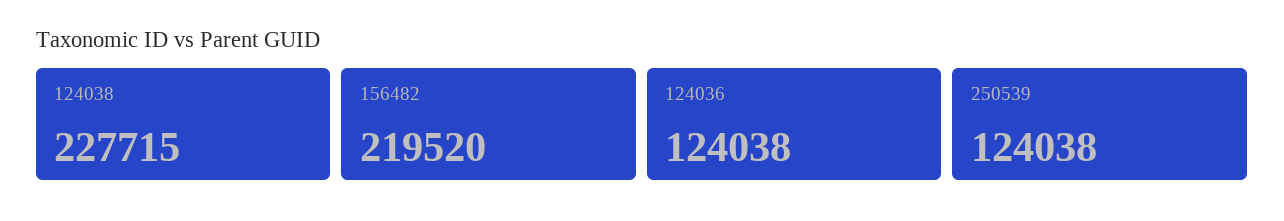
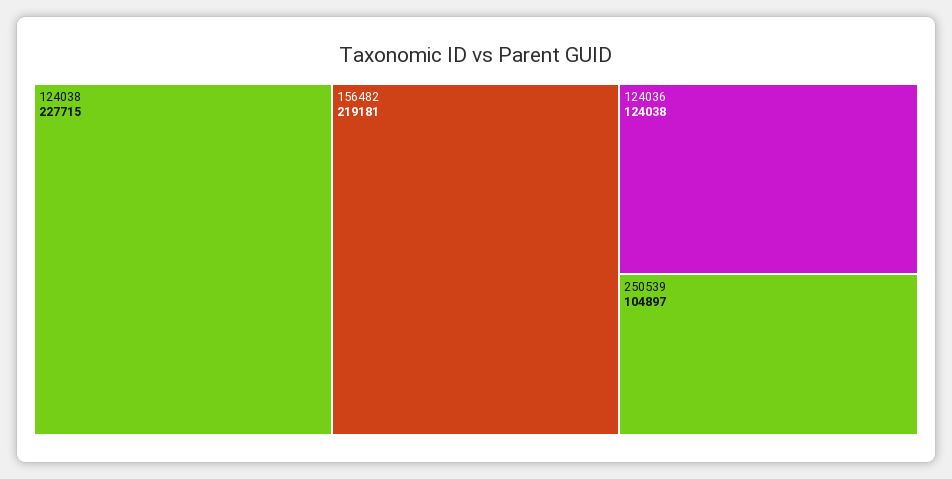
156482: 219520 -> 219181
250539: 124038 -> 104897

